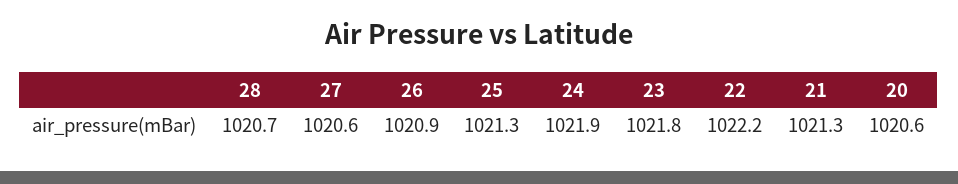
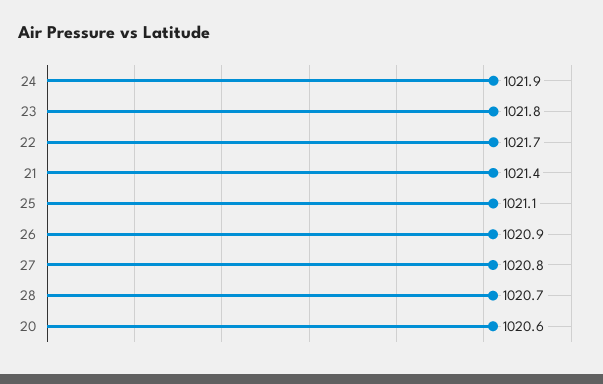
27: 1020.6 -> 1020.8
25: 1021.3 -> 1021.1
22: 1022.2 -> 1021.7
21: 1021.3 -> 1021.4

